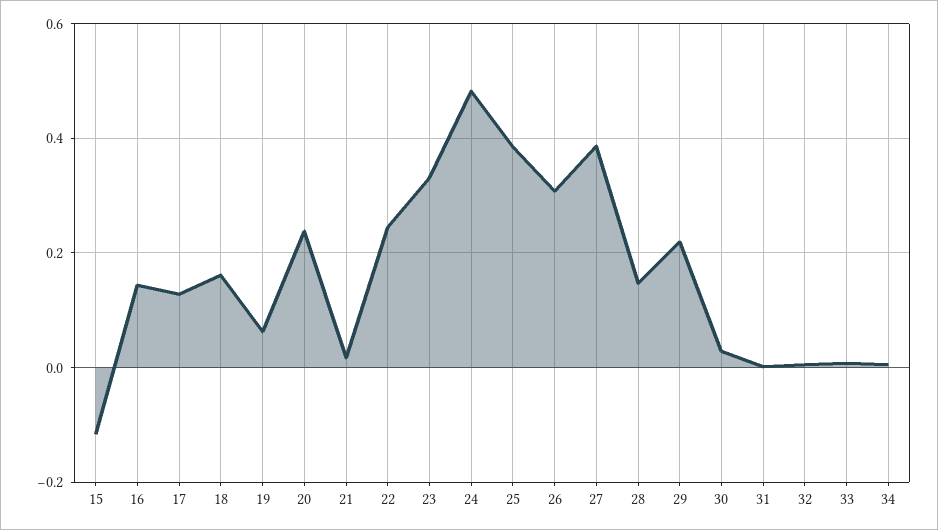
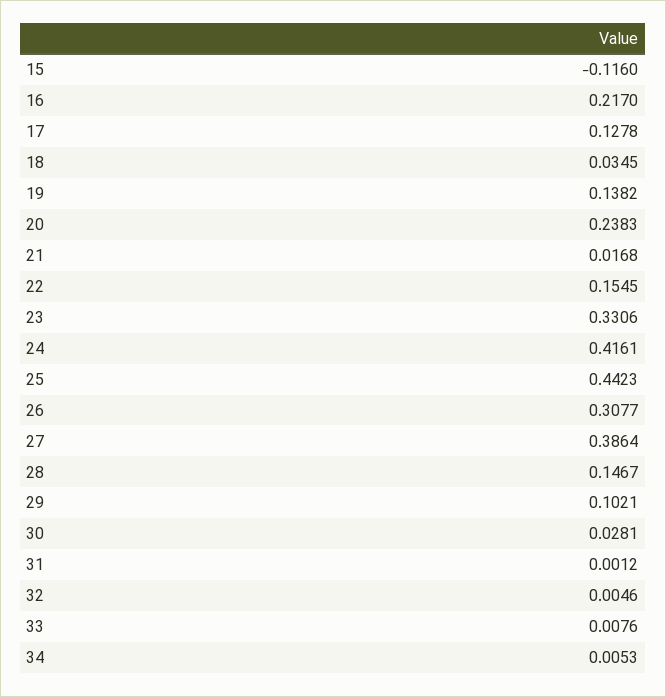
16: 0.14 -> 0.217
18: 0.16 -> 0.0345
19: 0.06 -> 0.1382
22: 0.24 -> 0.1545
24: 0.48 -> 0.4161
25: 0.38 -> 0.4423
29: 0.22 -> 0.1021

